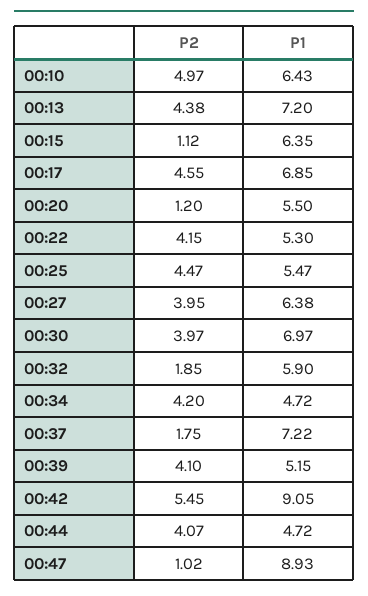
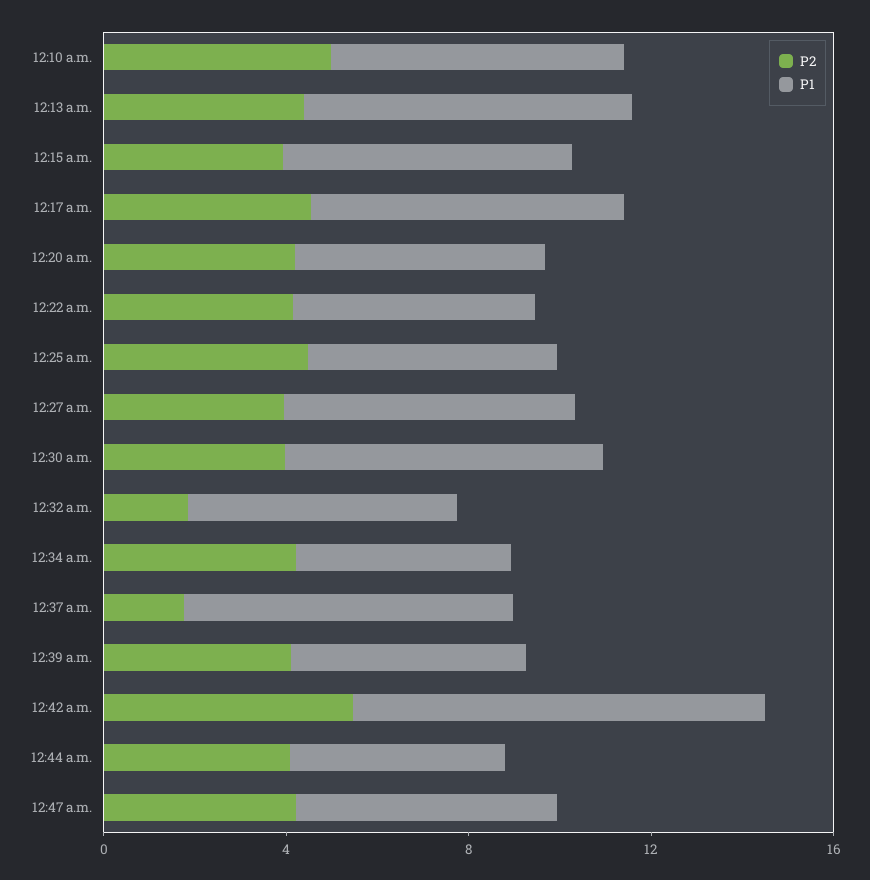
P2, 00:15: 1.12 -> 4
P2, 00:20: 1.2 -> 4
P2, 00:47: 1.02 -> 4
P1, 00:47: 8.93 -> 6

